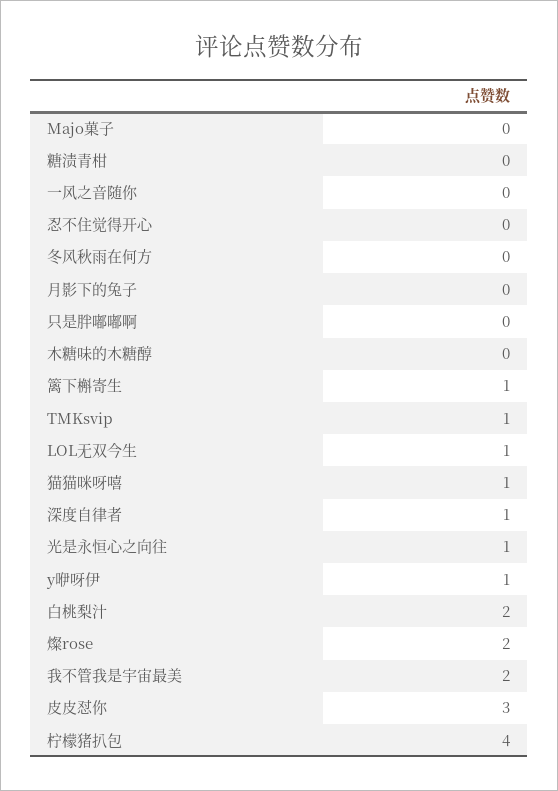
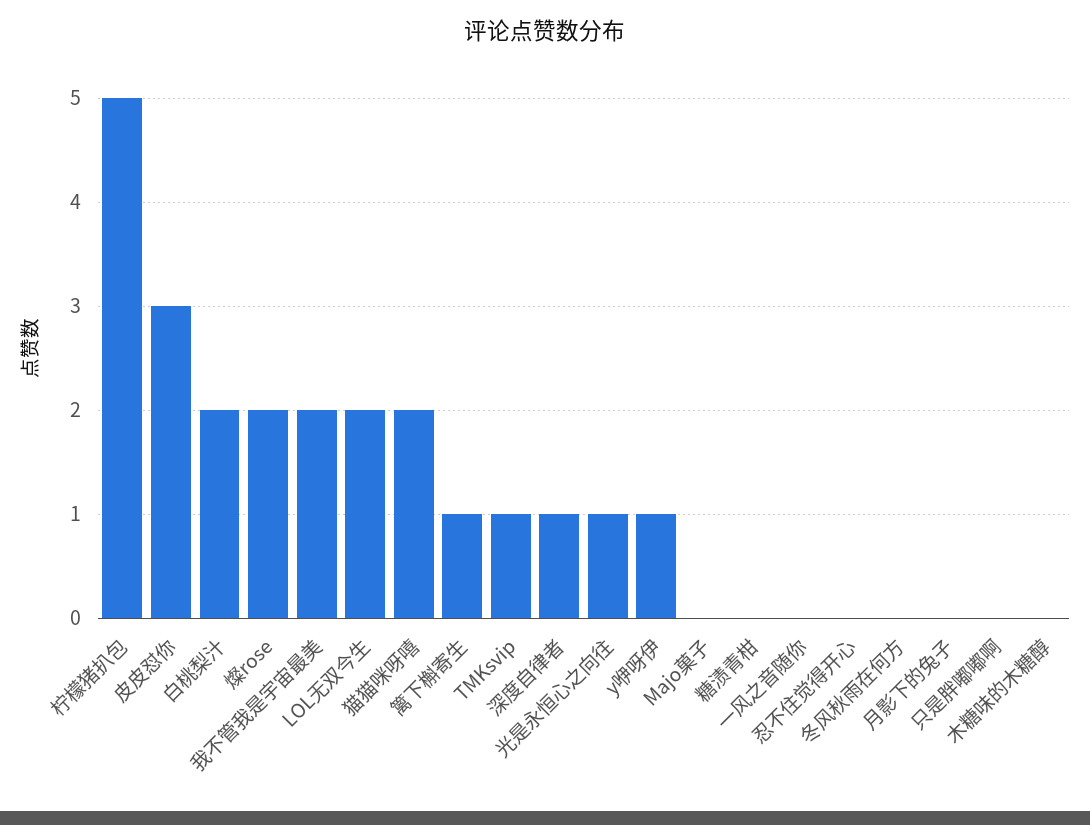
LOL无双今生: 1 -> 2
猫猫咪呀嘻: 1 -> 2
柠檬猪扒包: 4 -> 5

